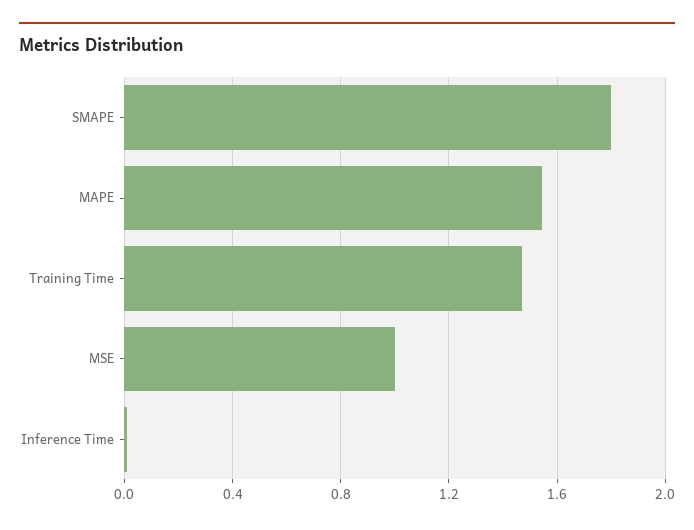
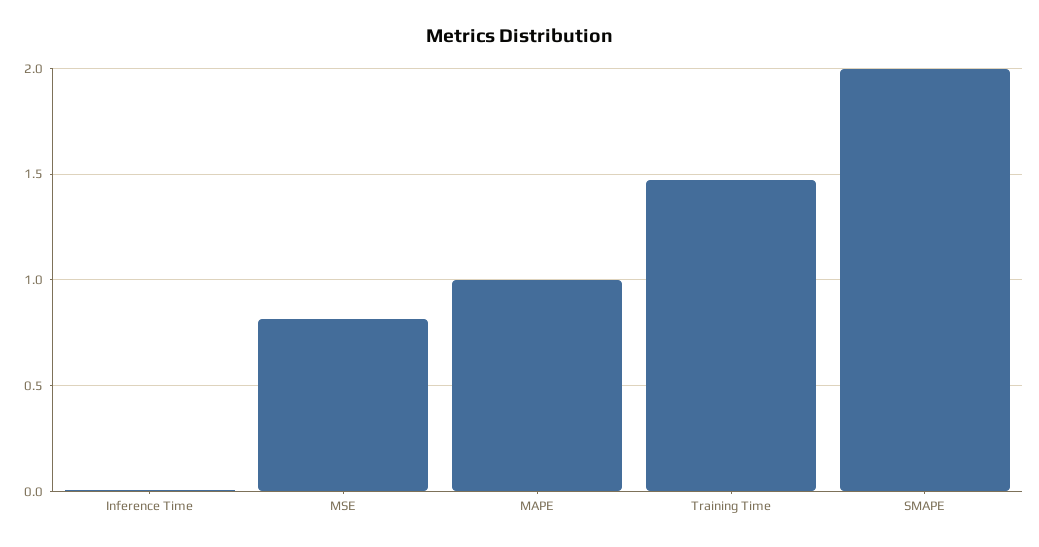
SMAPE: 1.8 -> 2
MAPE: 1.55 -> 1
MSE: 1 -> 0.8

